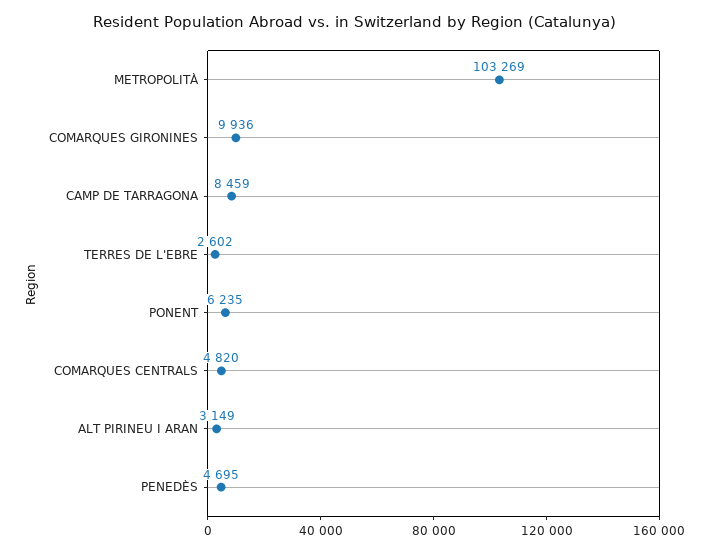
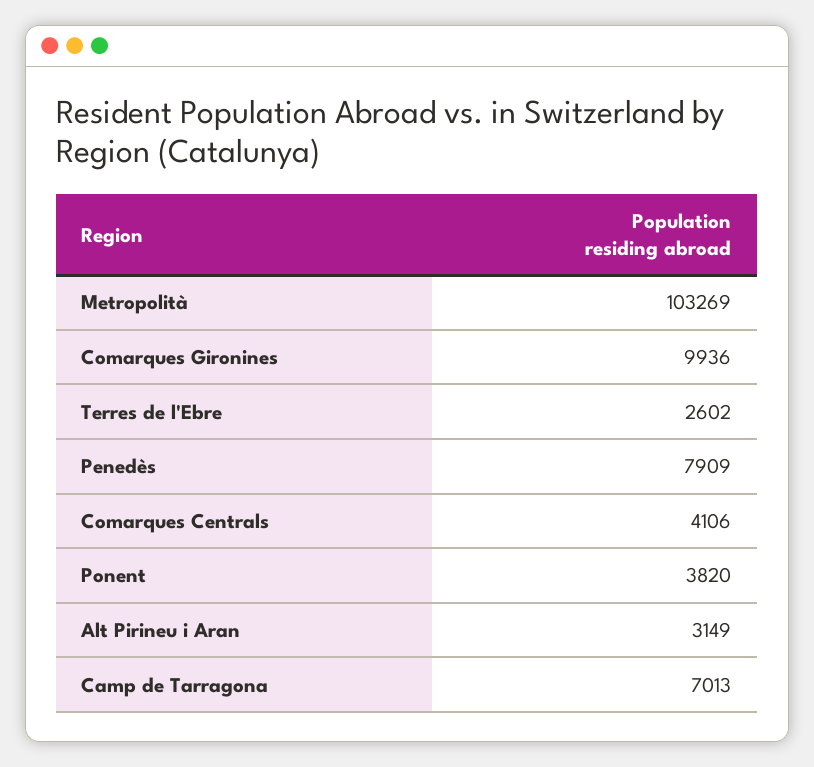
CAMP DE TARRAGONA: 8459 -> 7013
PONENT: 6235 -> 3820
COMARQUES CENTRALS: 4820 -> 4106
PENEDÈS: 4695 -> 7909

